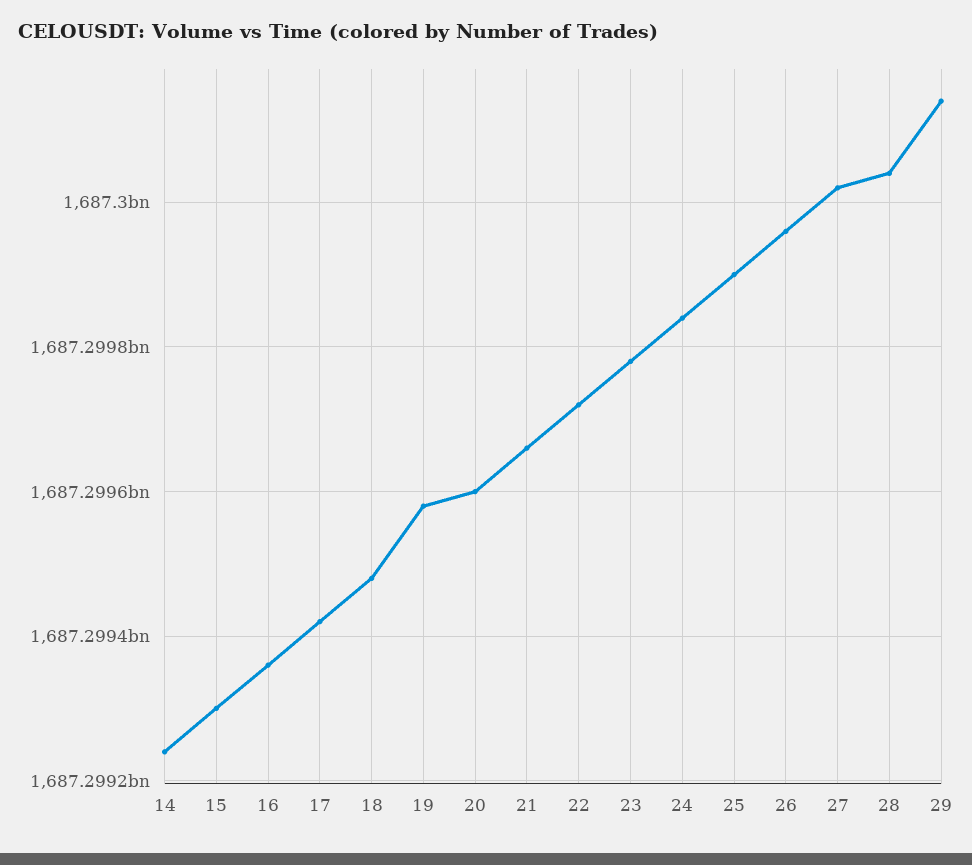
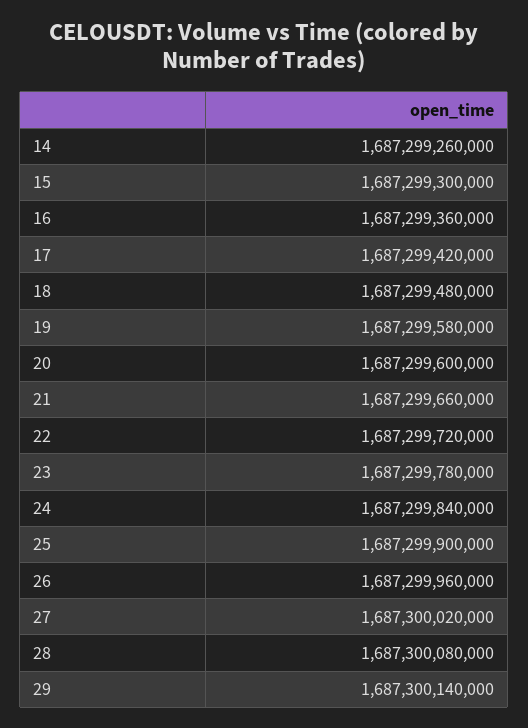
14: 1687299240000 -> 1687299260000
28: 1687300040000 -> 1687300080000

